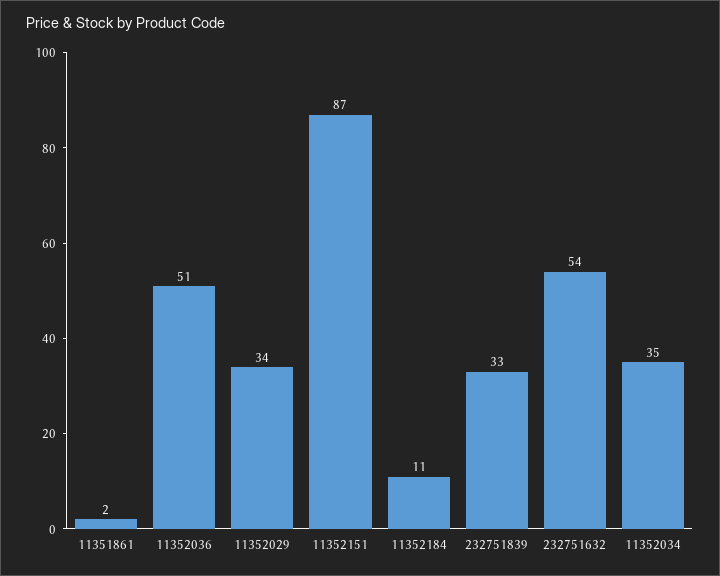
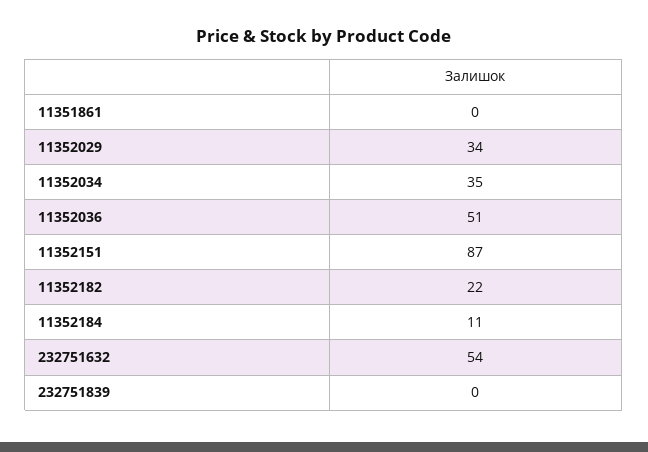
11351861: 2 -> 0
232751839: 33 -> 0
11352182: none -> 22

